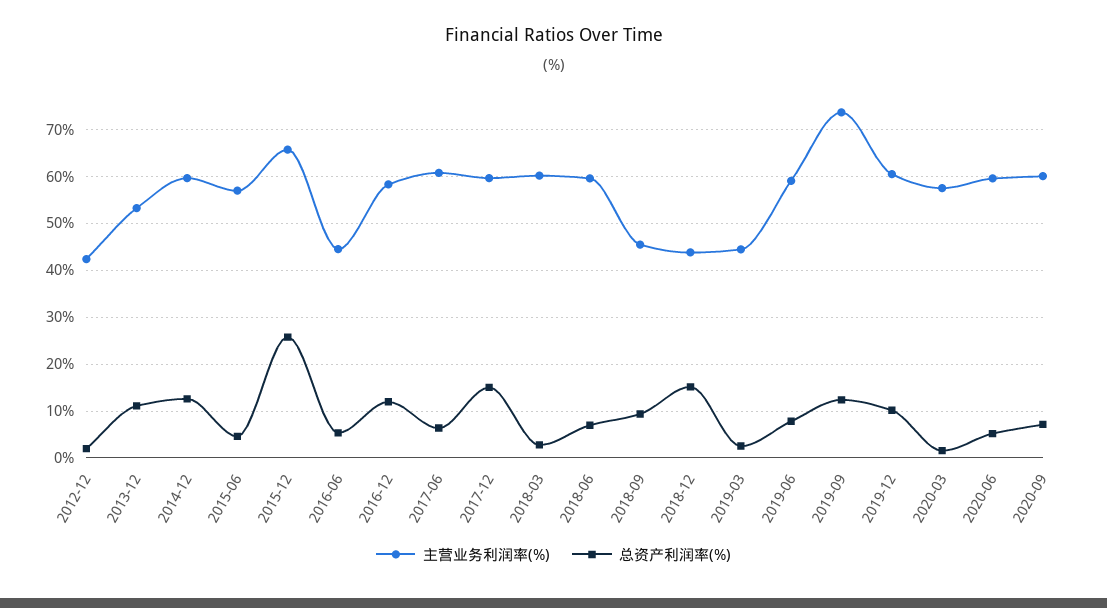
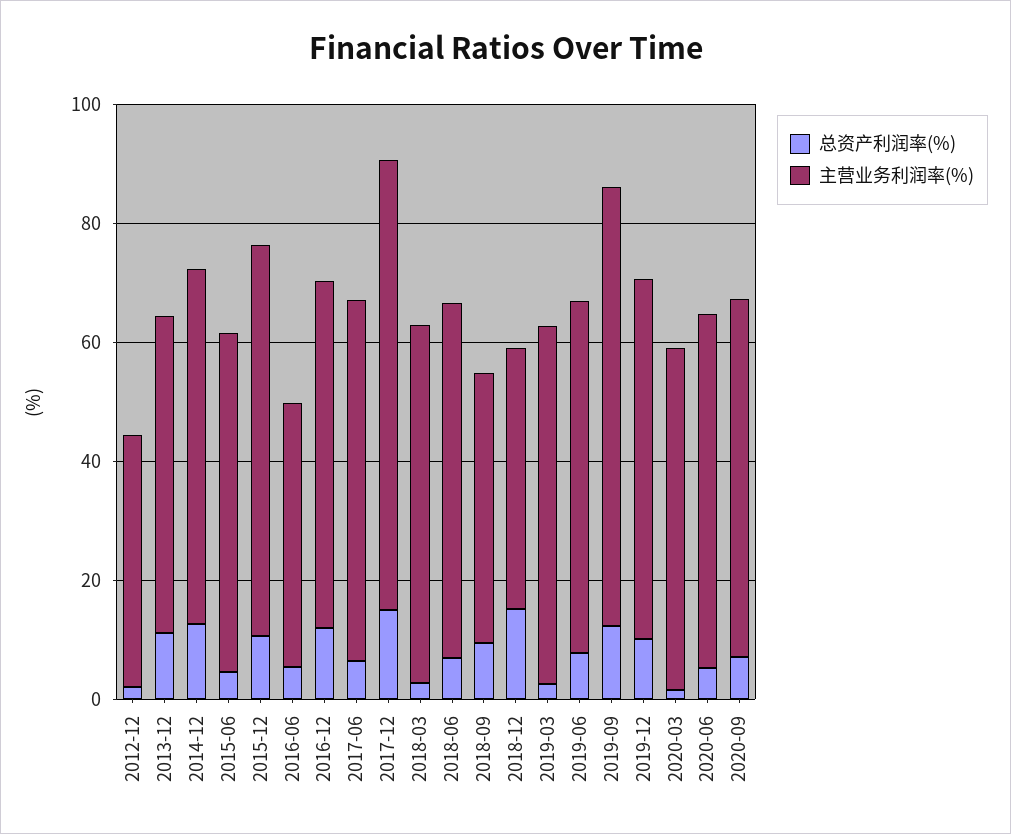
总资产利润率(%), 2015-12: 26 -> 10
主营业务利润率(%), 2017-12: 60 -> 75
主营业务利润率(%), 2019-03: 44 -> 60

